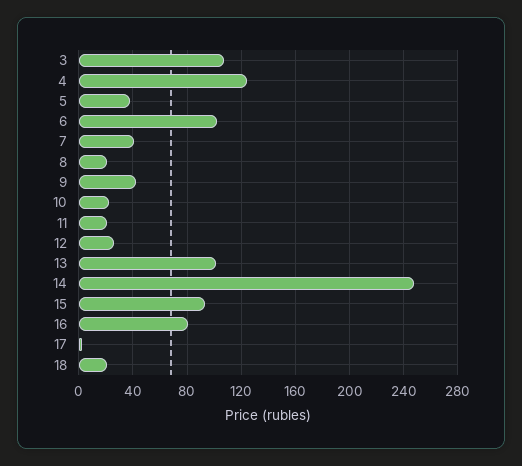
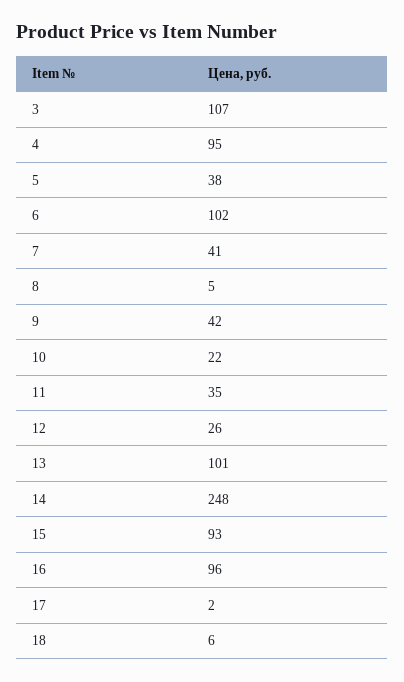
4: 125 -> 95
8: 20 -> 5
11: 20 -> 35
16: 80 -> 96
18: 20 -> 6

